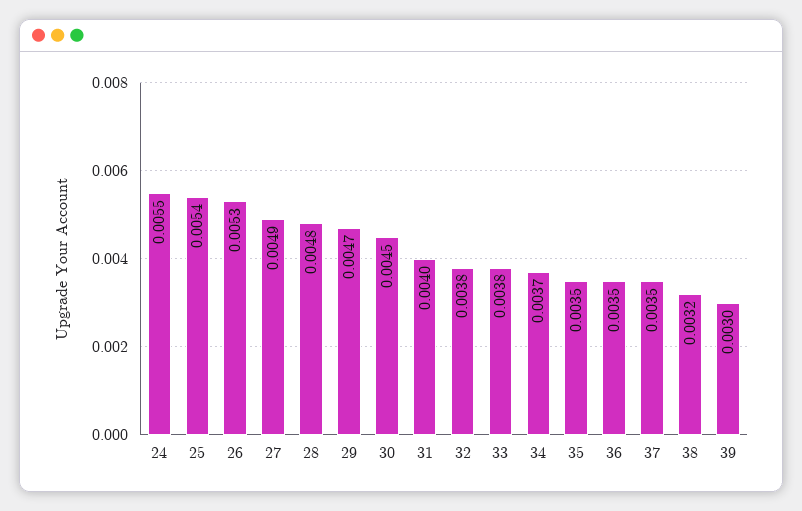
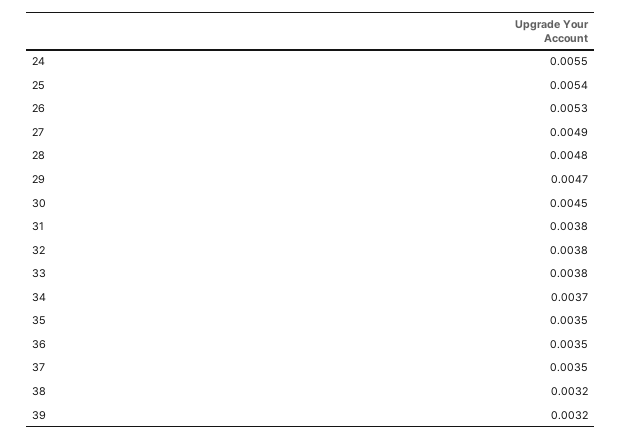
31: 0.004 -> 0.0038
39: 0.003 -> 0.0032

